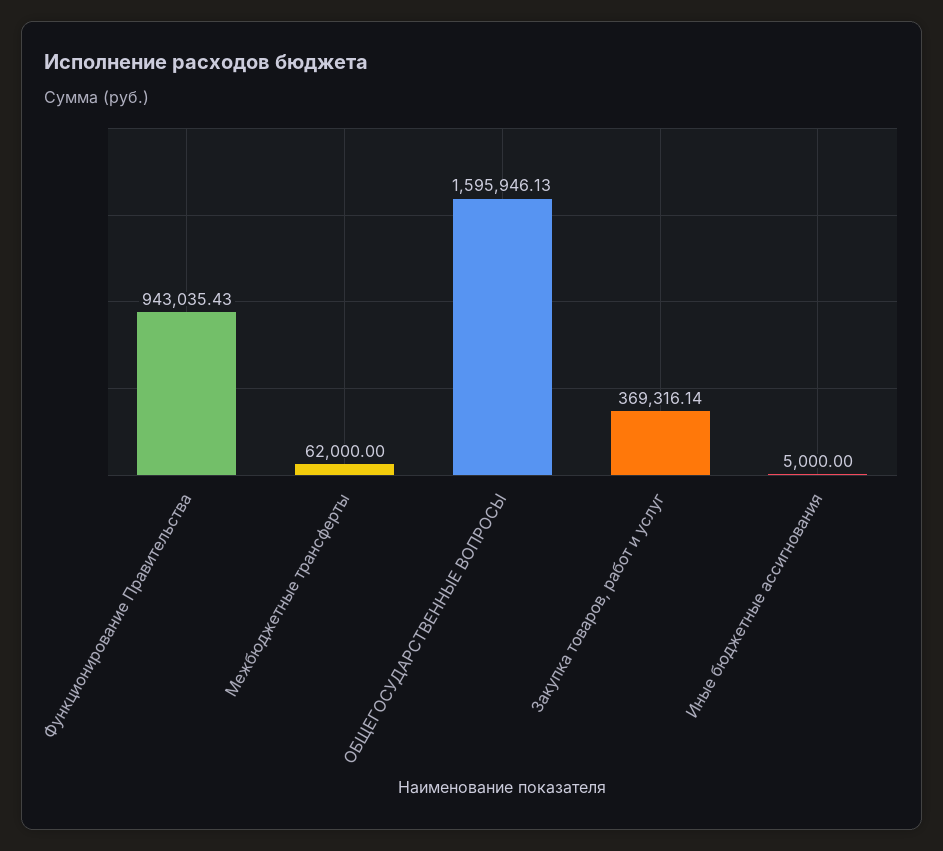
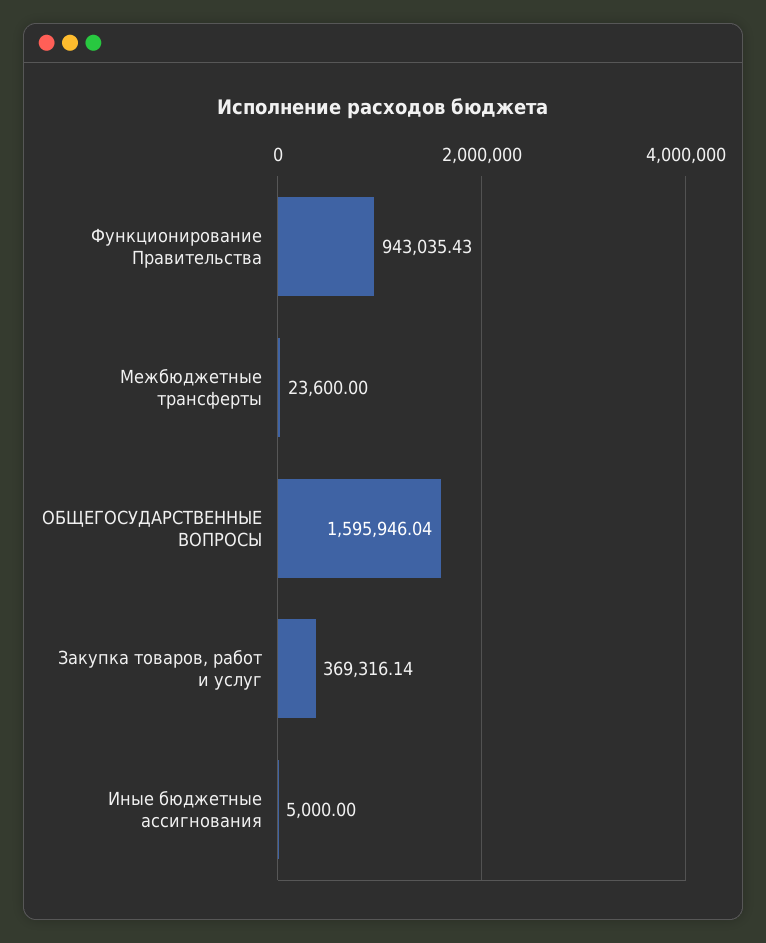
Межбюджетные трансферты: 62000 -> 23600
ОБЩЕГОСУДАРСТВЕННЫЕ ВОПРОСЫ: 1595946.13 -> 1595946.04

